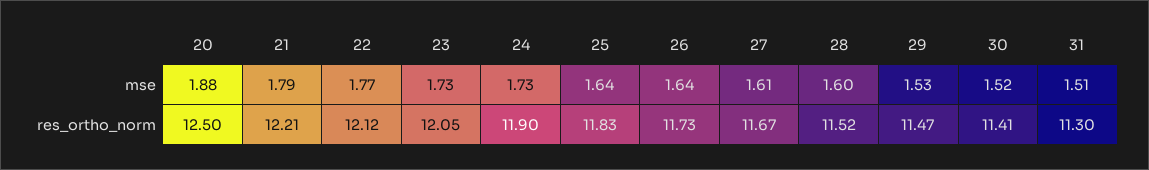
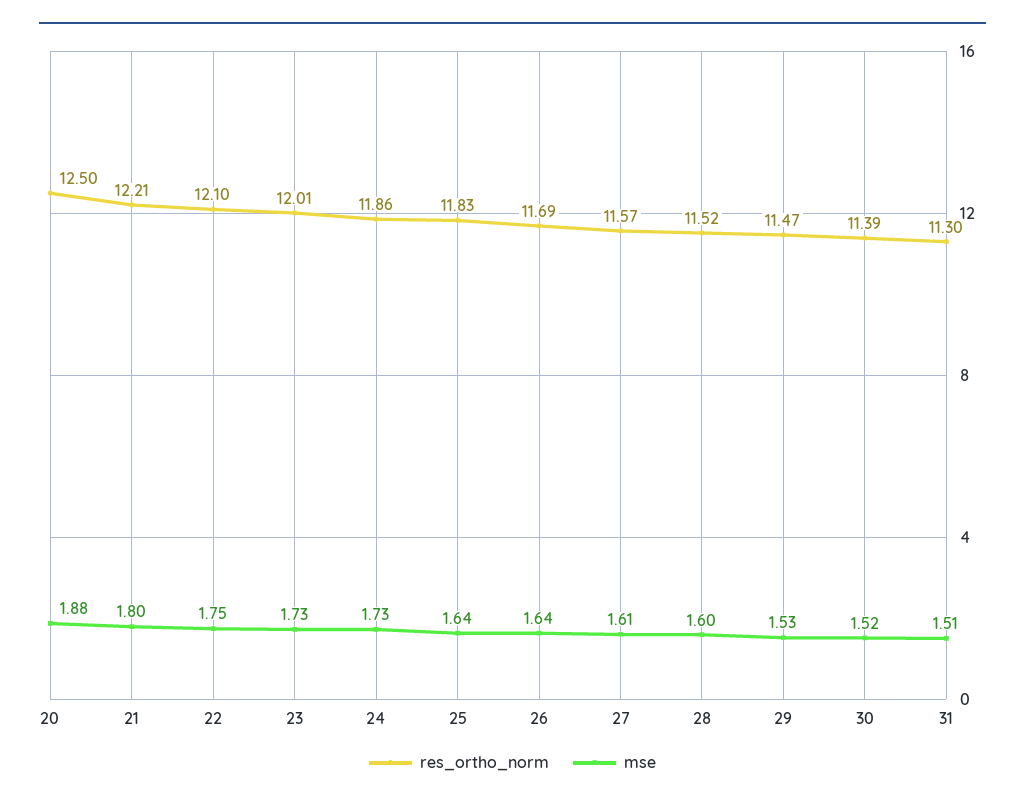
mse, 21: 1.79 -> 1.8
mse, 22: 1.77 -> 1.75
res_ortho_norm, 22: 12.12 -> 12.1
res_ortho_norm, 23: 12.05 -> 12.01
res_ortho_norm, 24: 11.9 -> 11.86
res_ortho_norm, 26: 11.73 -> 11.69
res_ortho_norm, 27: 11.67 -> 11.57
res_ortho_norm, 30: 11.41 -> 11.39

